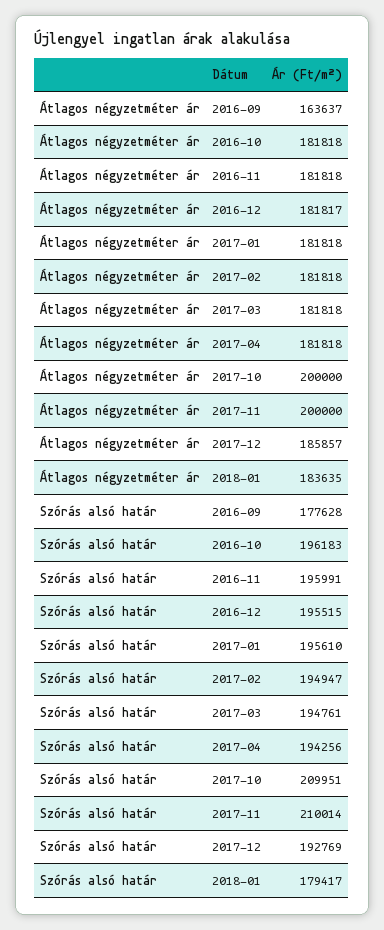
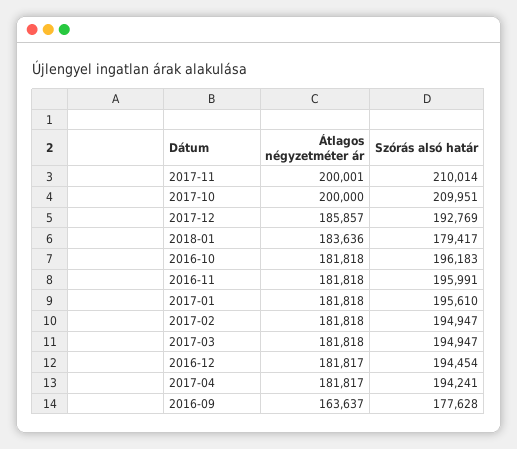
Átlagos négyzetméter ár, 2017-04: 181818 -> 181817
Átlagos négyzetméter ár, 2017-11: 200000 -> 200001
Átlagos négyzetméter ár, 2018-01: 183635 -> 183636
Szórás alsó határ, 2016-12: 195515 -> 194454
Szórás alsó határ, 2017-03: 194761 -> 194947
Szórás alsó határ, 2017-04: 194256 -> 194241

